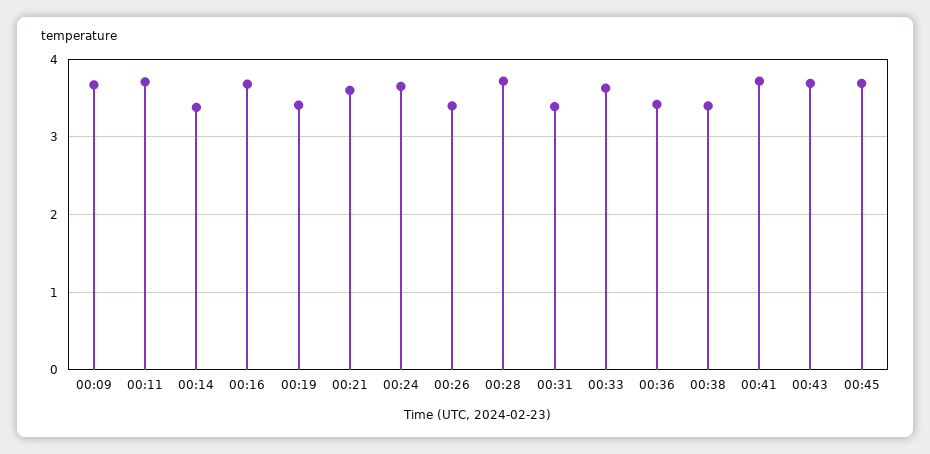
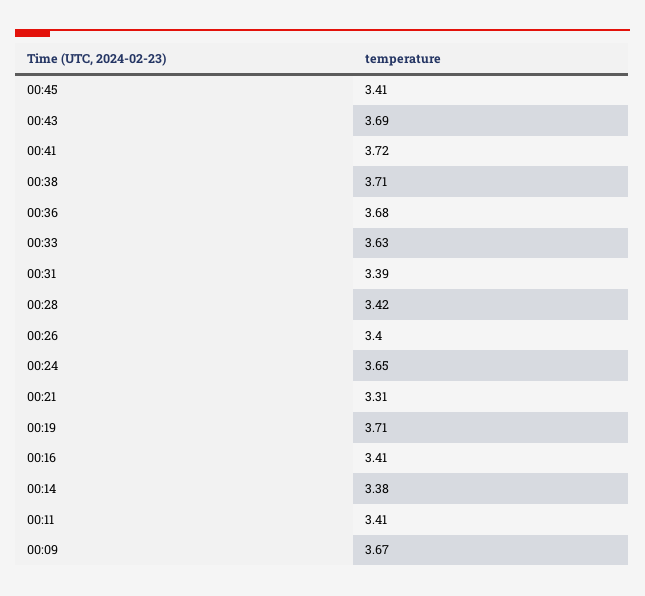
00:11: 3.7 -> 3.41
00:16: 3.7 -> 3.41
00:19: 3.4 -> 3.71
00:21: 3.6 -> 3.31
00:28: 3.7 -> 3.42
00:36: 3.4 -> 3.68
00:38: 3.4 -> 3.71
00:45: 3.7 -> 3.41

